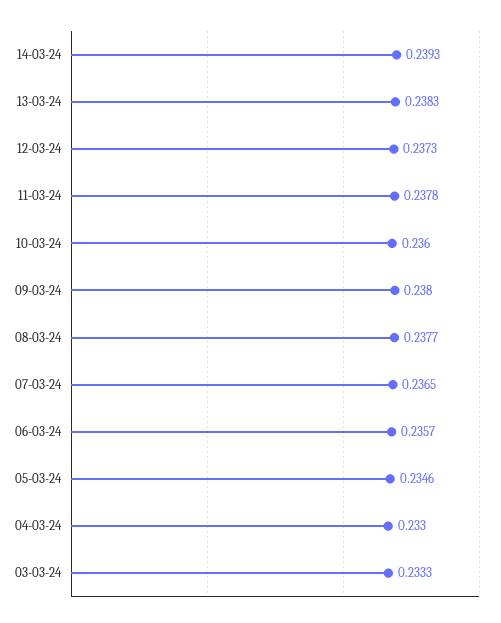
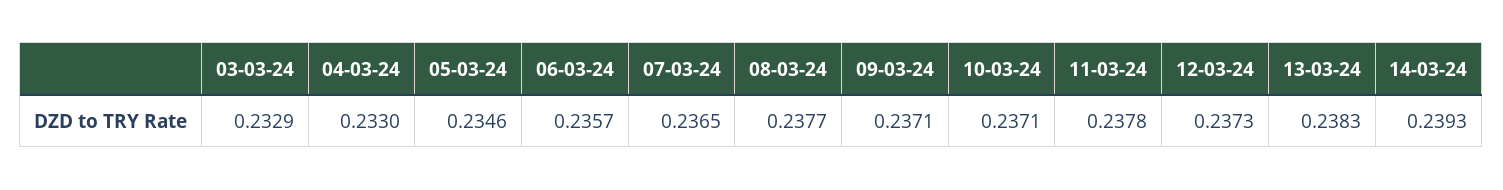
10-03-24: 0.236 -> 0.2371
09-03-24: 0.238 -> 0.2371
03-03-24: 0.2333 -> 0.2329

